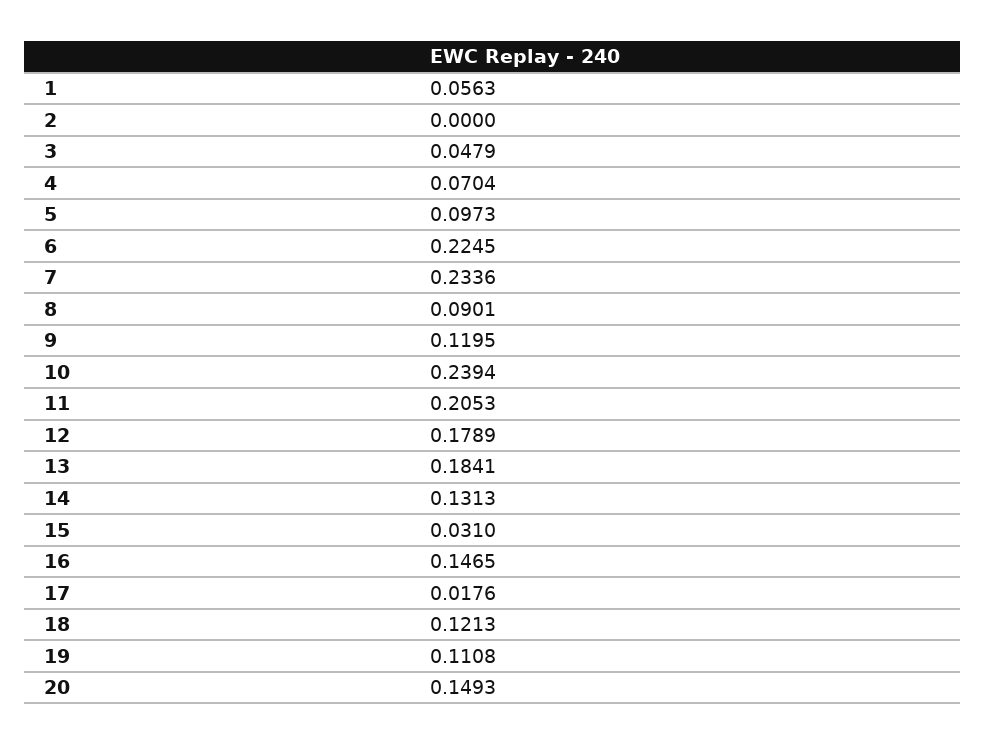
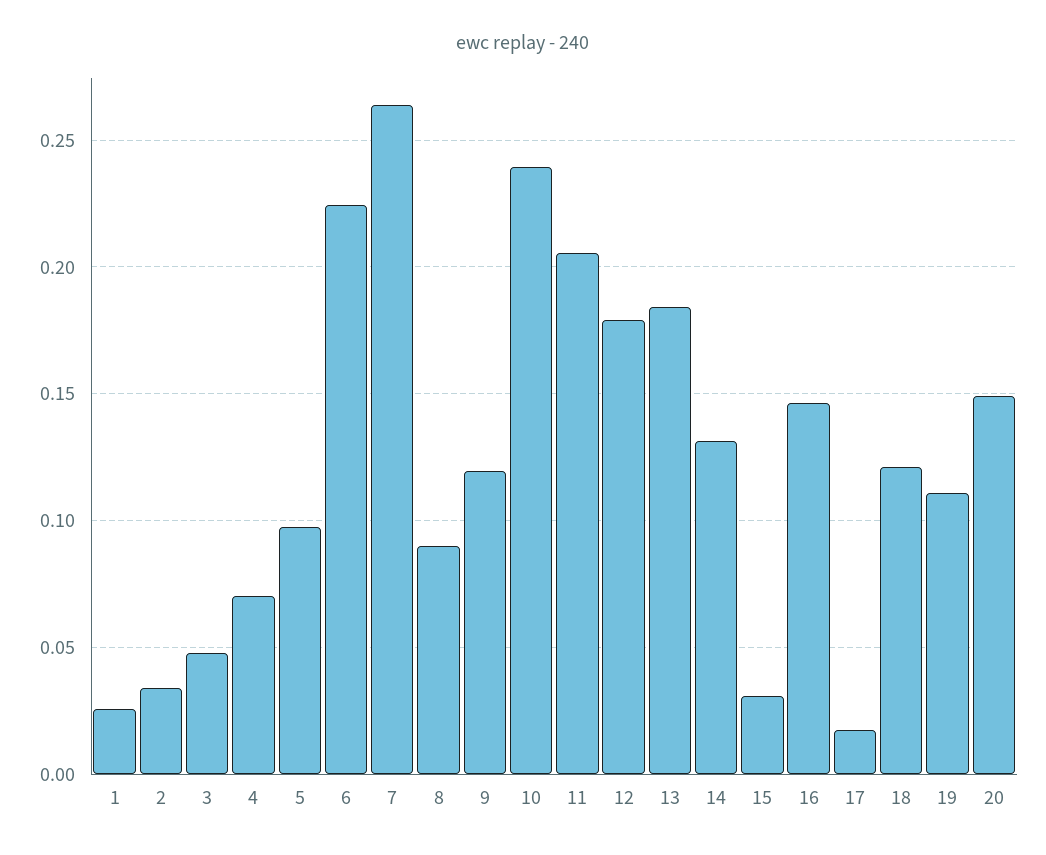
1: 0.0563 -> 0.025
2: 0 -> 0.035
7: 0.2336 -> 0.265

